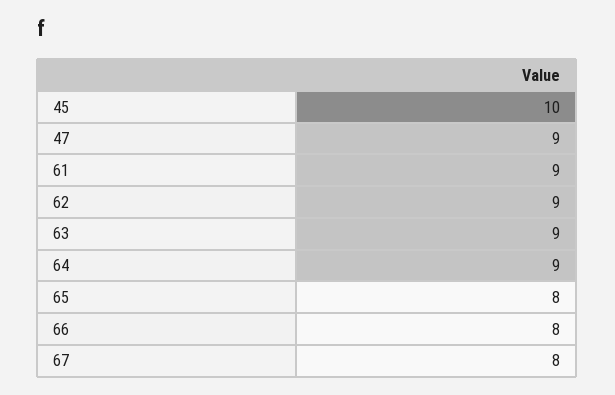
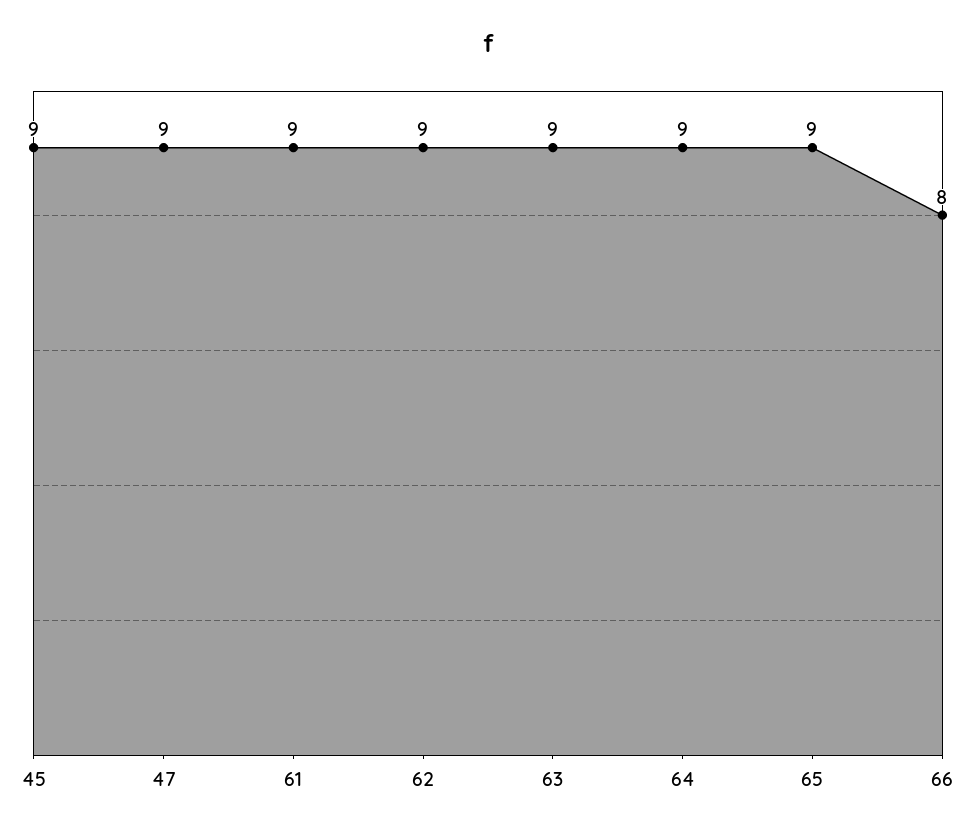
45: 10 -> 9
65: 8 -> 9
67: 8 -> none

